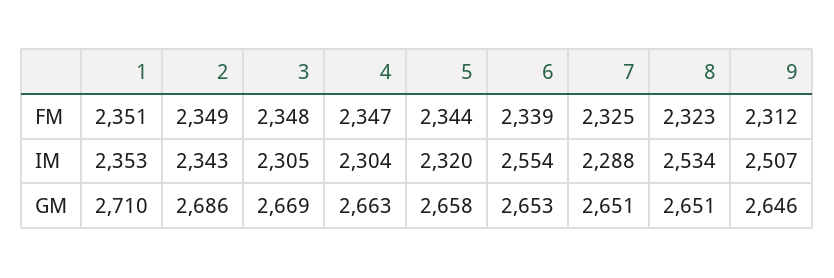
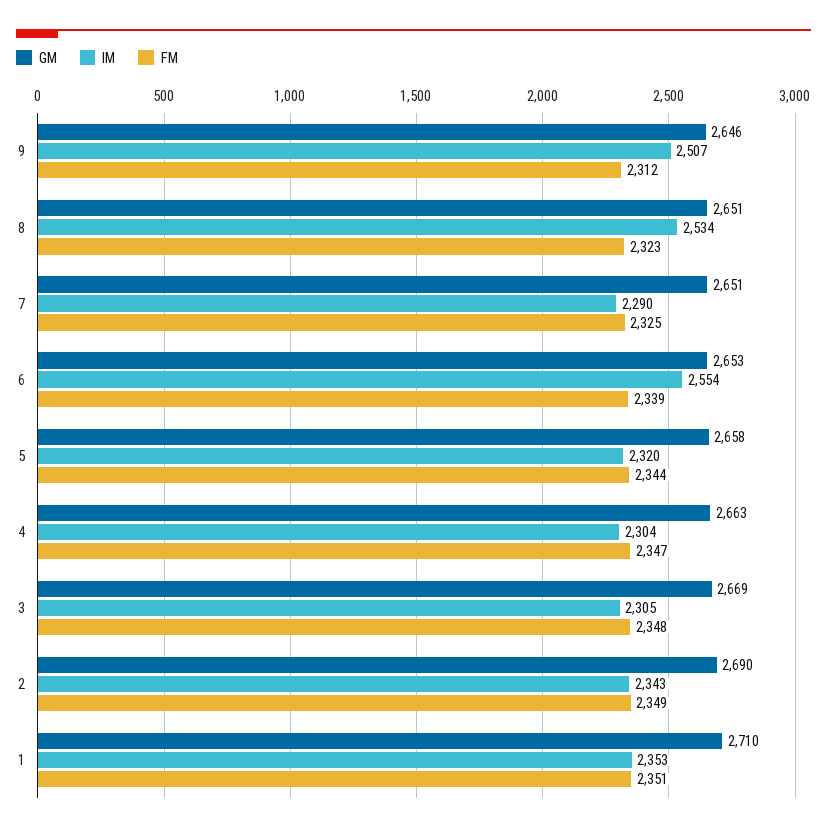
IM, 7: 2288 -> 2290
GM, 2: 2686 -> 2690

